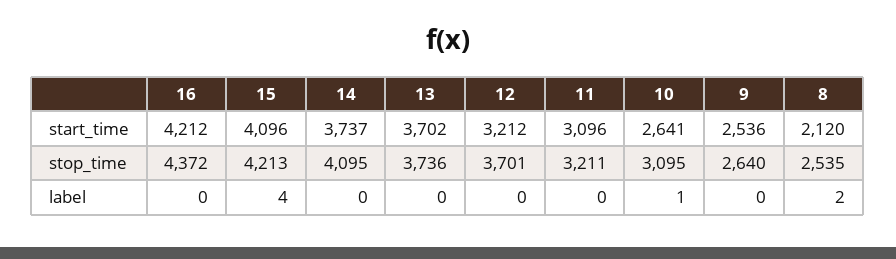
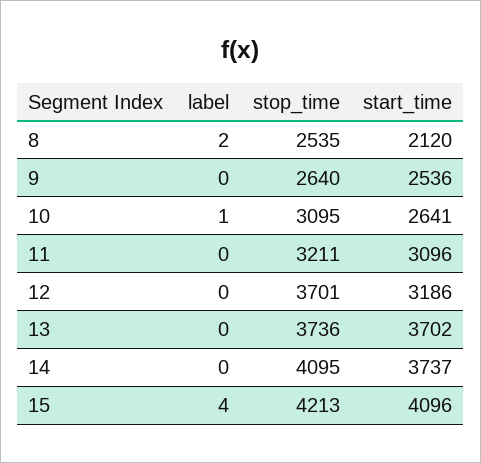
16, start_time: 4212 -> none
12, start_time: 3212 -> 3186
16, stop_time: 4372 -> none
16, label: 0 -> none

